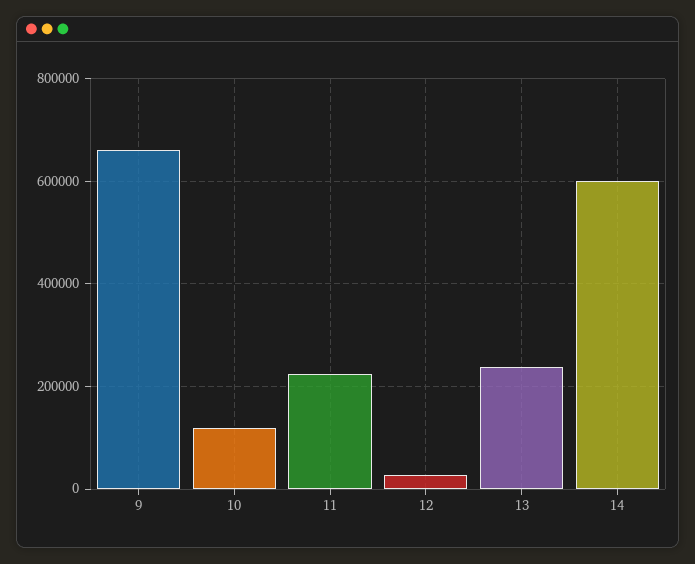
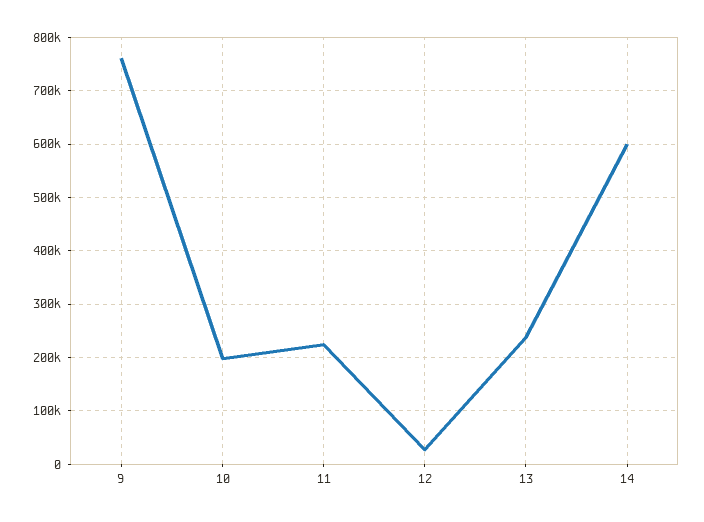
9: 660000 -> 760000
10: 120000 -> 200000

